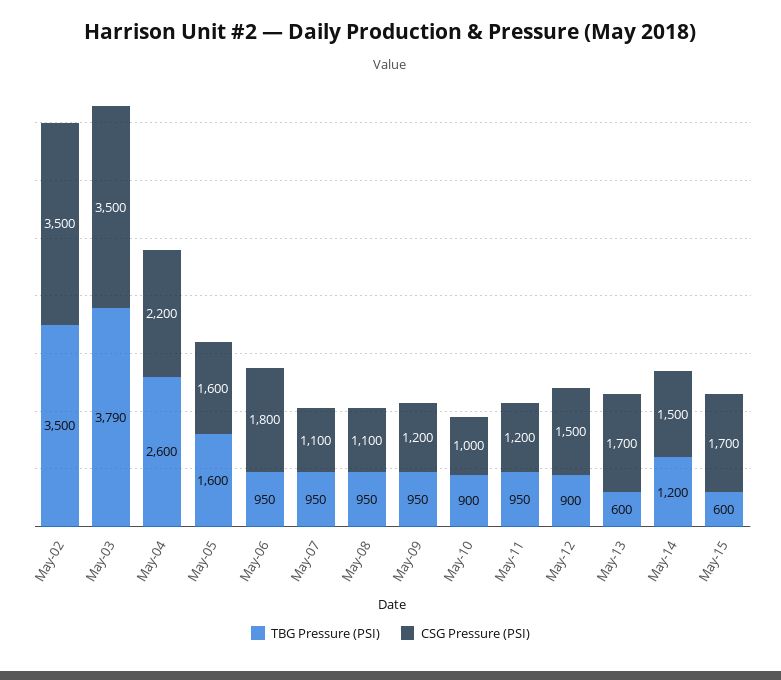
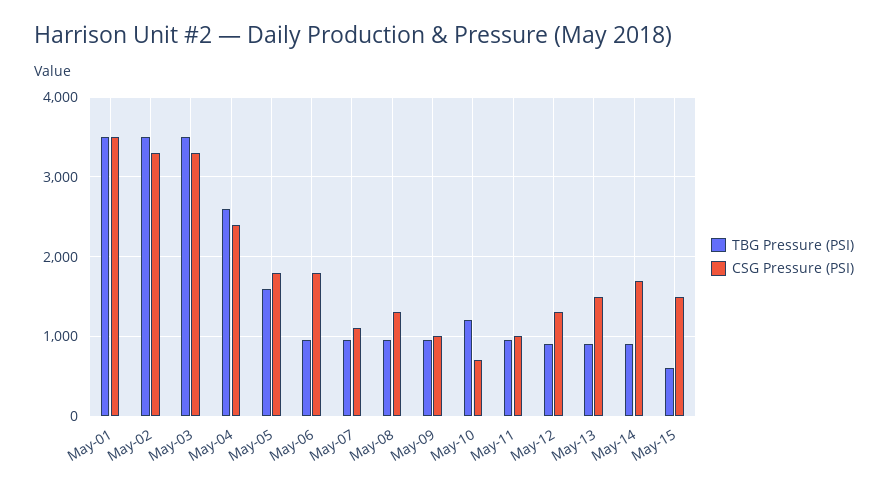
CSG Pressure (PSI), May-02: 3500 -> 3300
TBG Pressure (PSI), May-03: 3790 -> 3500
CSG Pressure (PSI), May-03: 3500 -> 3300
CSG Pressure (PSI), May-04: 2200 -> 2400
CSG Pressure (PSI), May-05: 1600 -> 1800
CSG Pressure (PSI), May-08: 1100 -> 1300
CSG Pressure (PSI), May-09: 1200 -> 1000
TBG Pressure (PSI), May-10: 900 -> 1200
CSG Pressure (PSI), May-10: 1000 -> 700
CSG Pressure (PSI), May-11: 1200 -> 1000
CSG Pressure (PSI), May-12: 1500 -> 1300
TBG Pressure (PSI), May-13: 600 -> 900
CSG Pressure (PSI), May-13: 1700 -> 1500
TBG Pressure (PSI), May-14: 1200 -> 900
CSG Pressure (PSI), May-14: 1500 -> 1700
CSG Pressure (PSI), May-15: 1700 -> 1500
TBG Pressure (PSI), May-01: none -> 3500
CSG Pressure (PSI), May-01: none -> 3500

